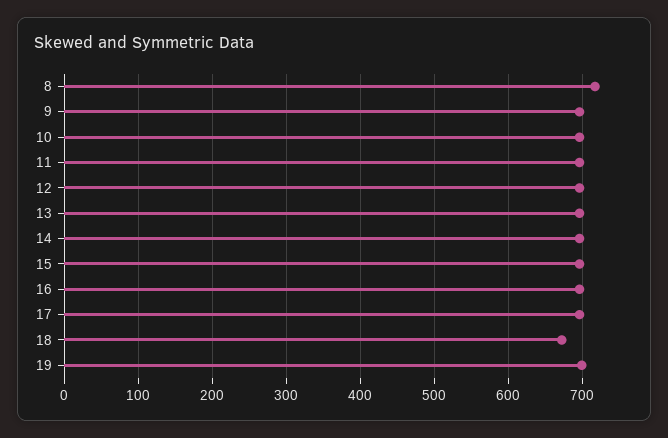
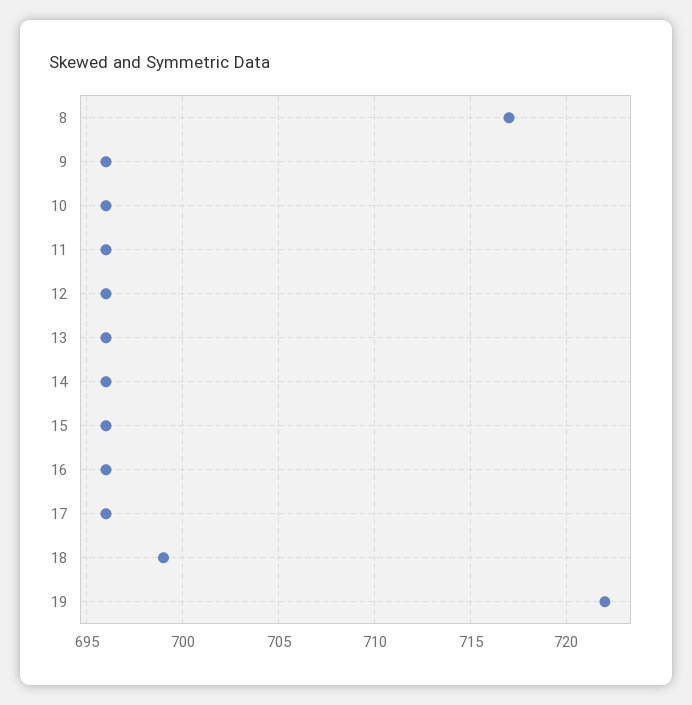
18: 670 -> 699
19: 700 -> 722

